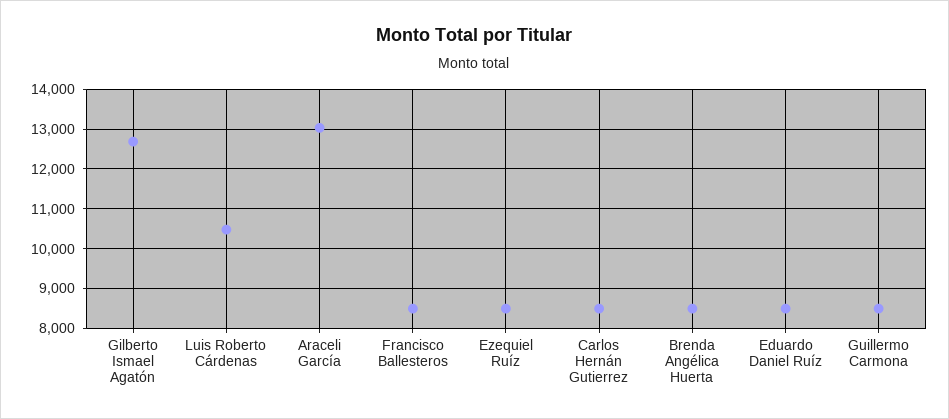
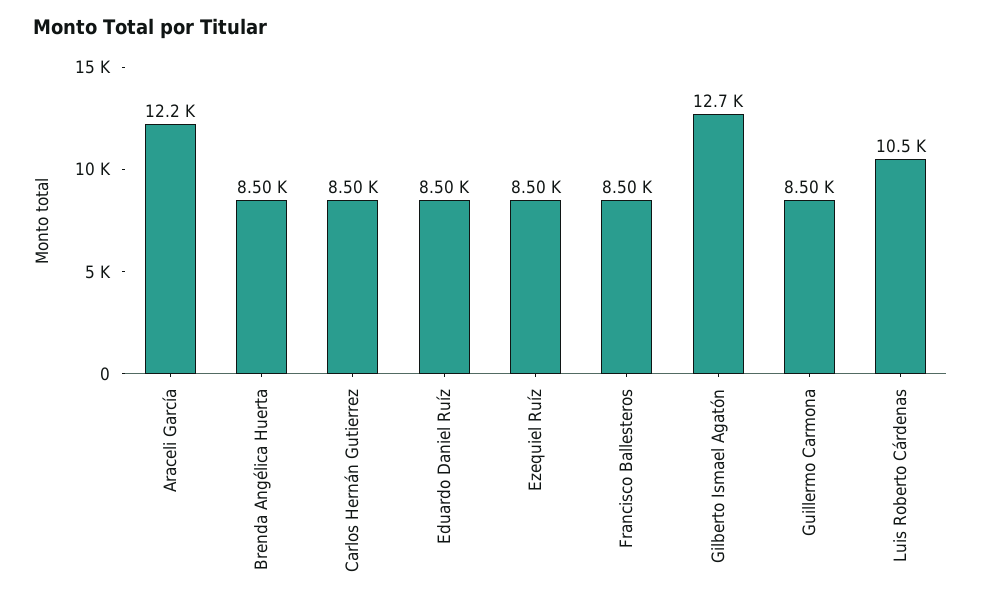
Araceli García: 13000 -> 12200

